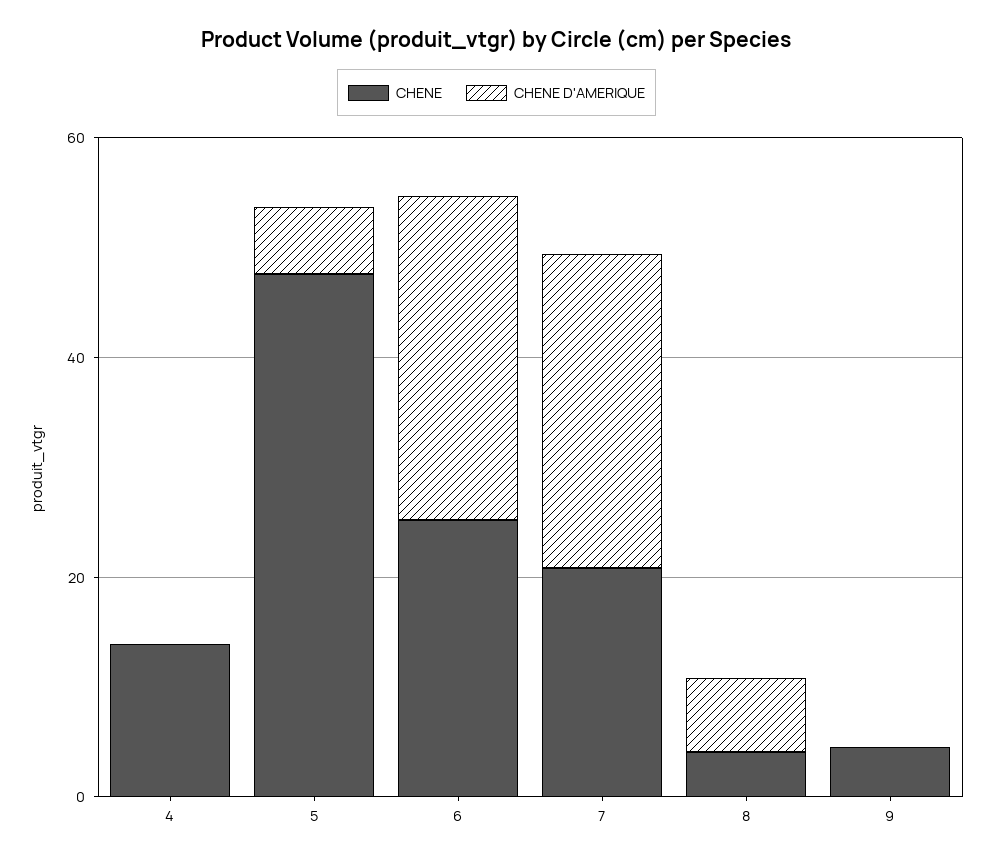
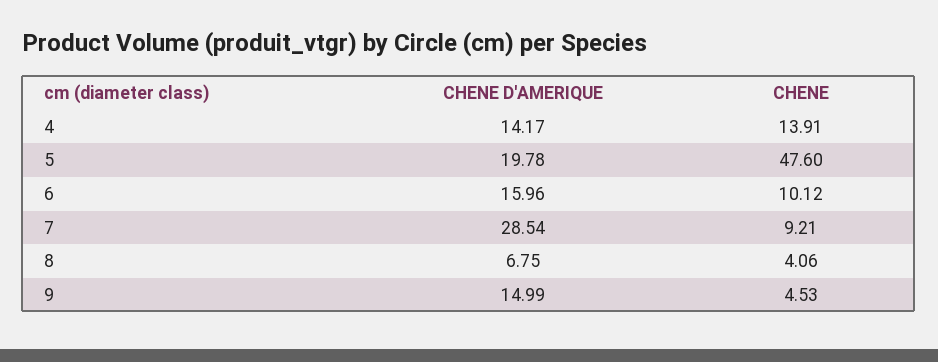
CHENE D'AMERIQUE, 4: 0 -> 14.17
CHENE D'AMERIQUE, 5: 5 -> 19.78
CHENE, 6: 25 -> 10.12
CHENE D'AMERIQUE, 6: 30 -> 15.96
CHENE, 7: 20 -> 9.21
CHENE D'AMERIQUE, 9: 0 -> 14.99

